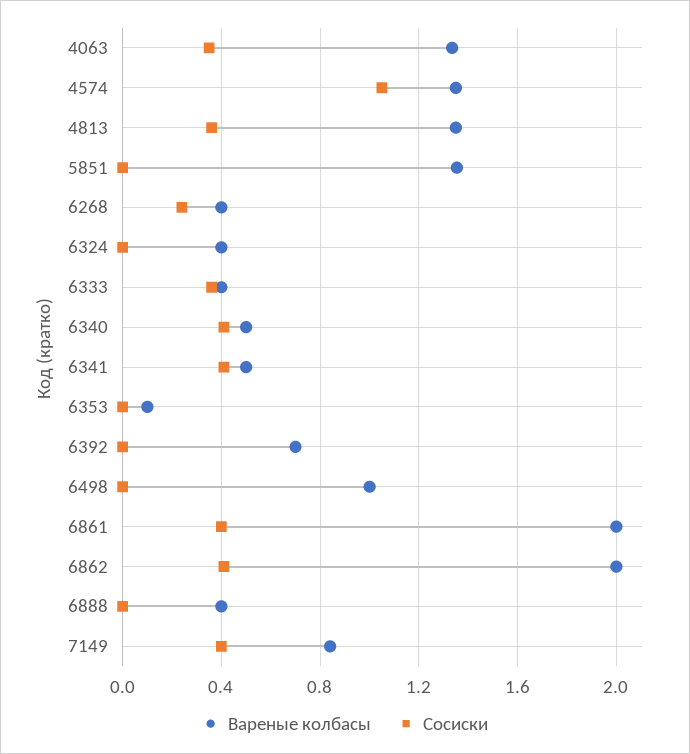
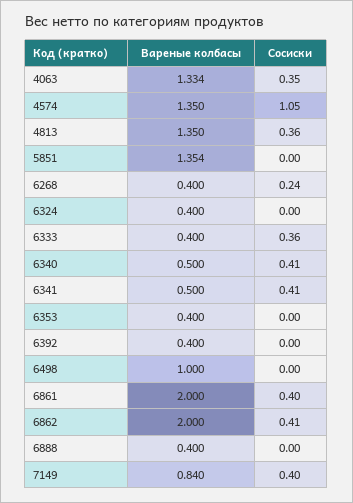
Вареные колбасы, 6353: 0.1 -> 0.4
Вареные колбасы, 6392: 0.7 -> 0.4

